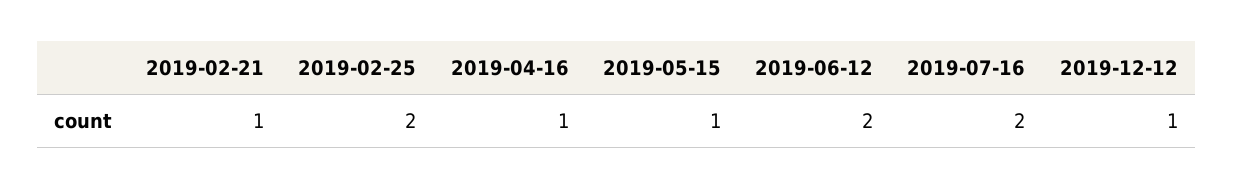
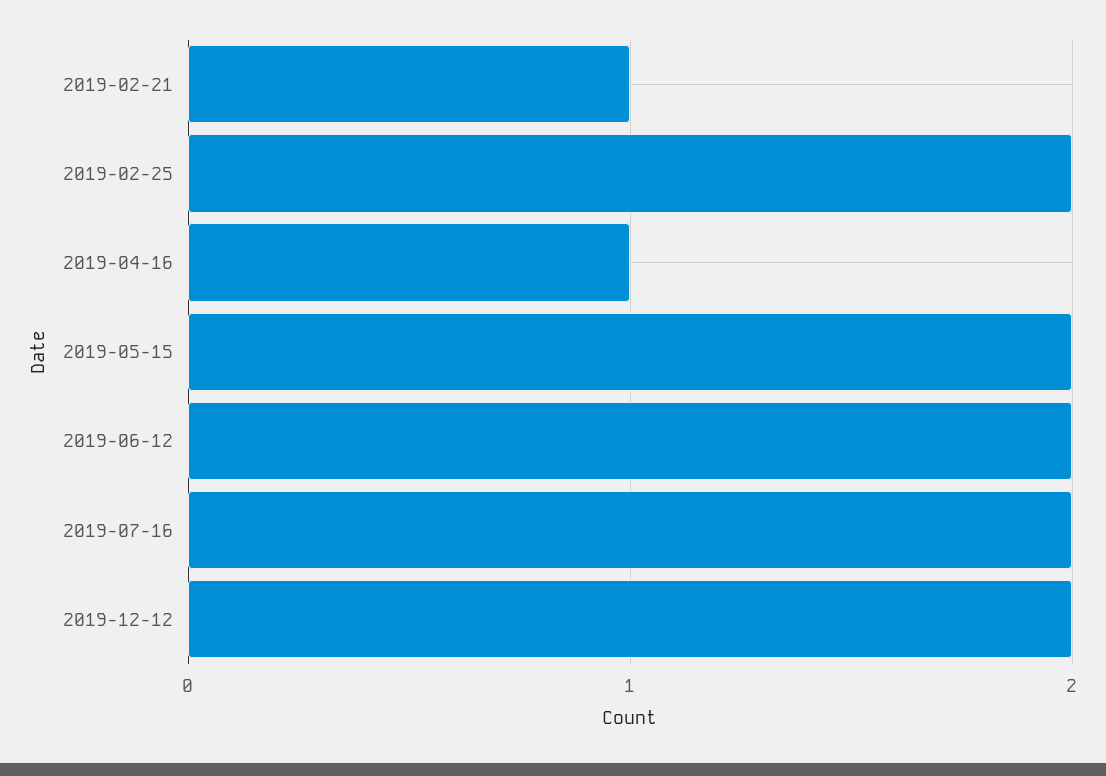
2019-05-15: 1 -> 2
2019-12-12: 1 -> 2

